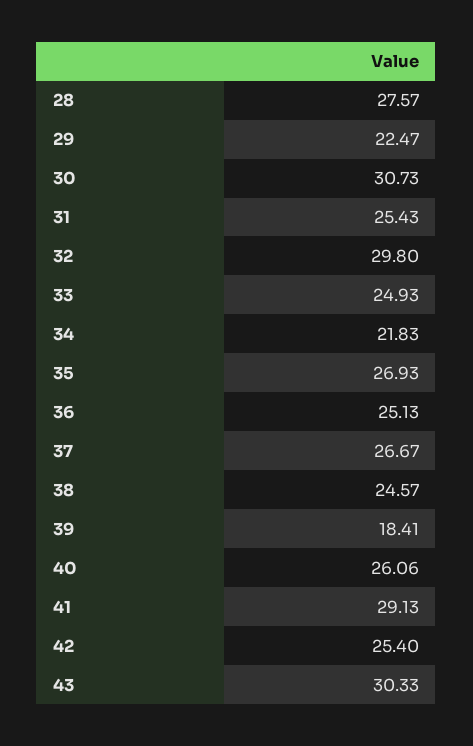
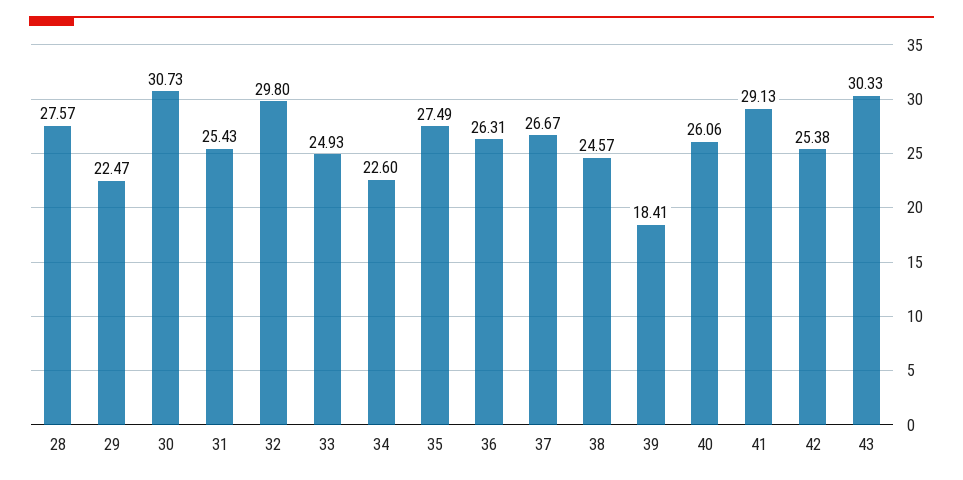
34: 21.83 -> 22.6
35: 26.93 -> 27.49
36: 25.13 -> 26.31
42: 25.4 -> 25.38

